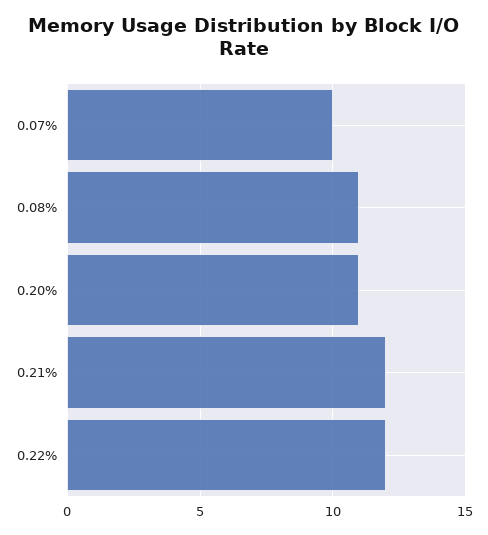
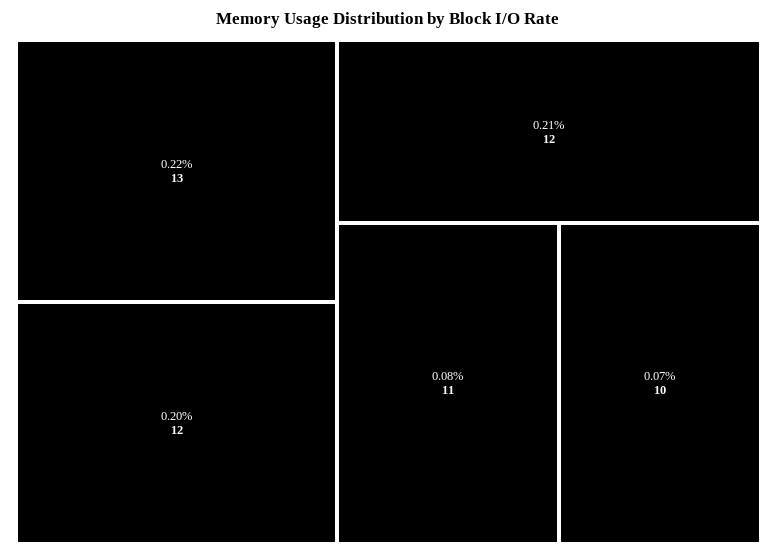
0.20%: 11 -> 12
0.22%: 12 -> 13

